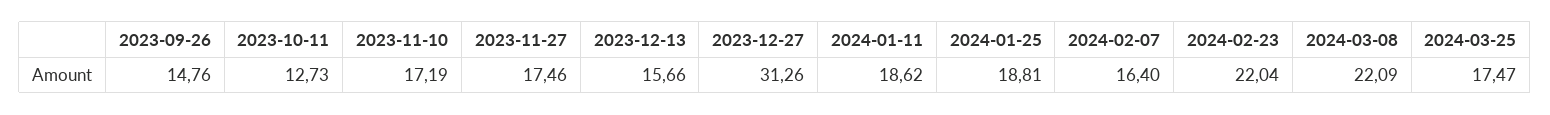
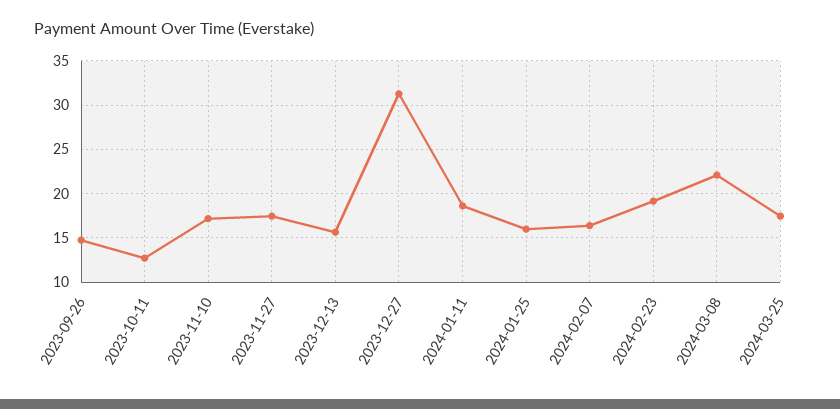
2024-01-25: 18.81 -> 16
2024-02-23: 22.04 -> 19

